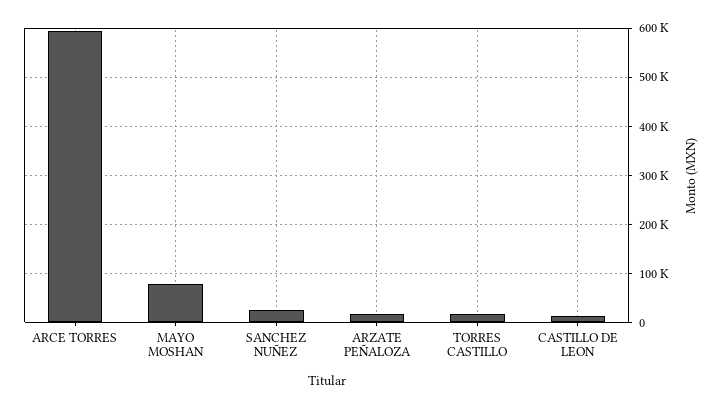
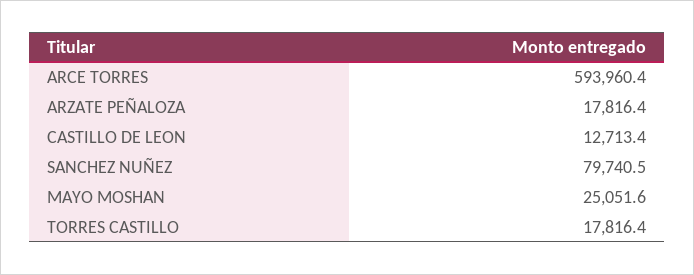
MAYO MOSHAN: 80000 -> 25051.6
SANCHEZ NUÑEZ: 20000 -> 79740.5

